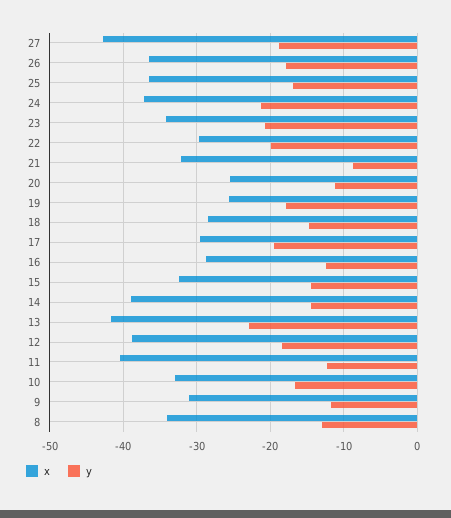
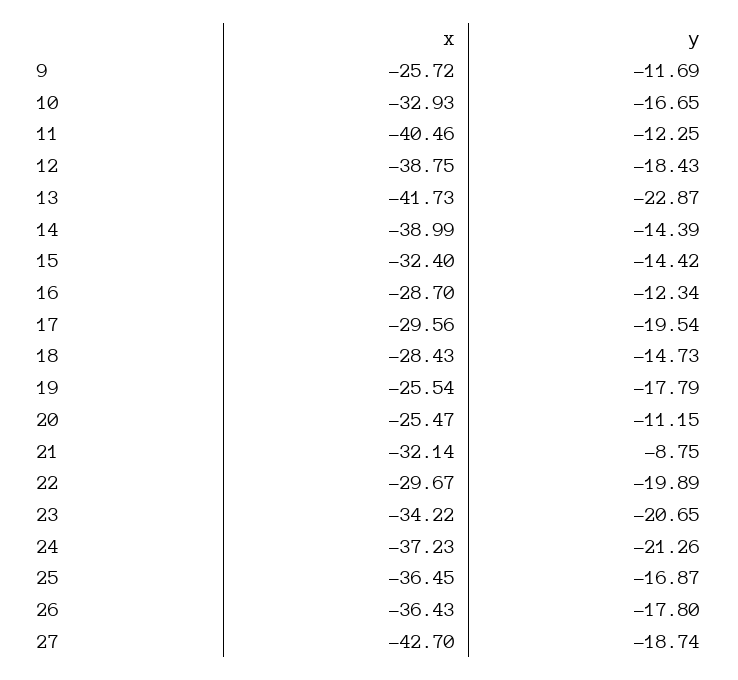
x, 9: -31 -> -25.72
x, 8: -34 -> none
y, 8: -13 -> none

